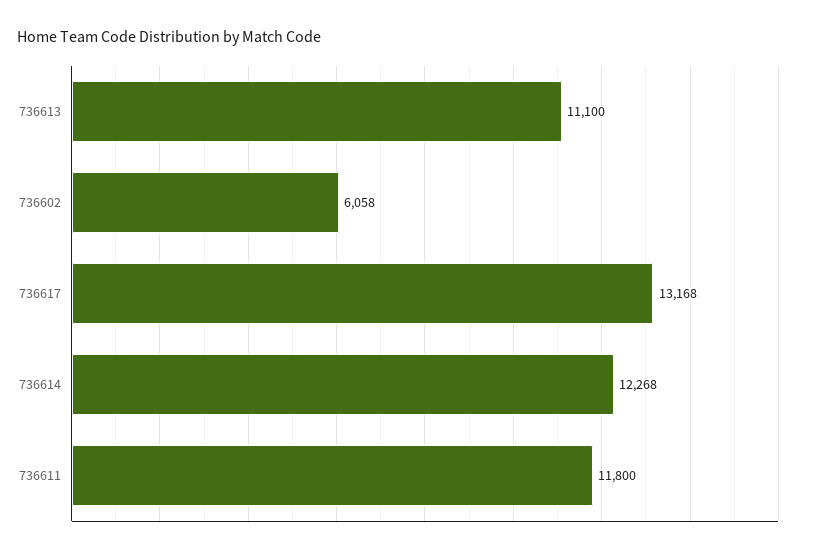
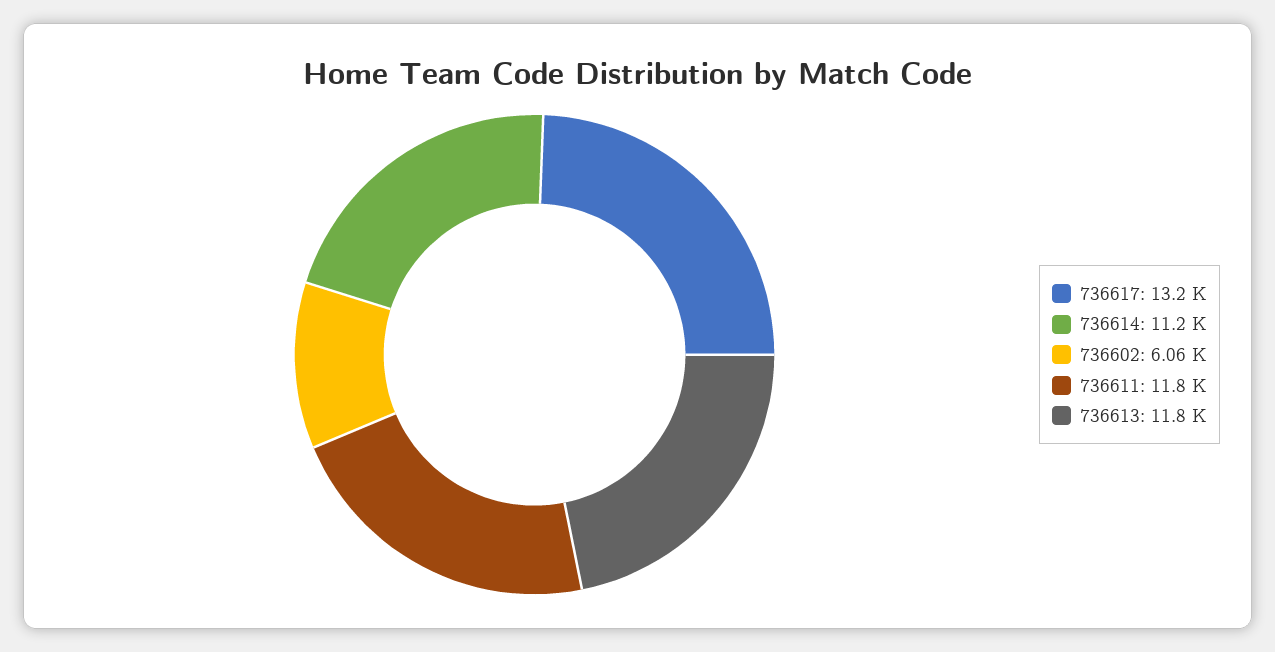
736613: 11100 -> 11800
736614: 12268 -> 11200

